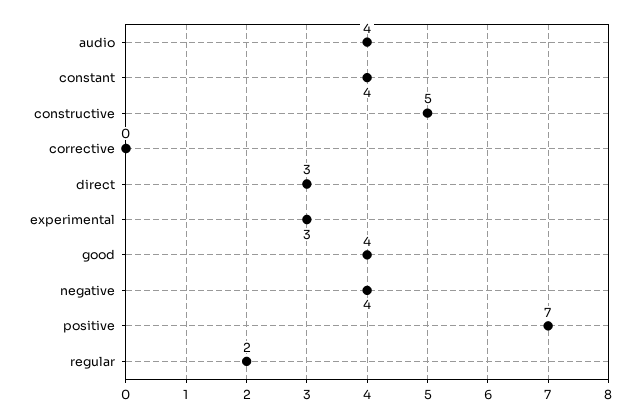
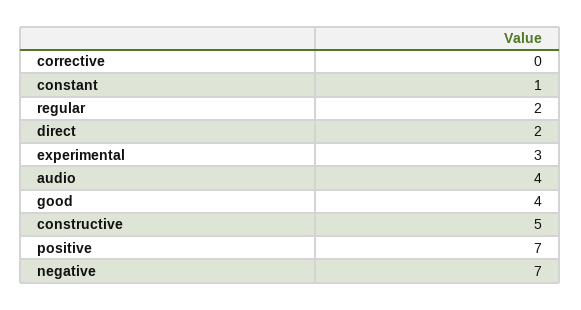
constant: 4 -> 1
direct: 3 -> 2
negative: 4 -> 7

